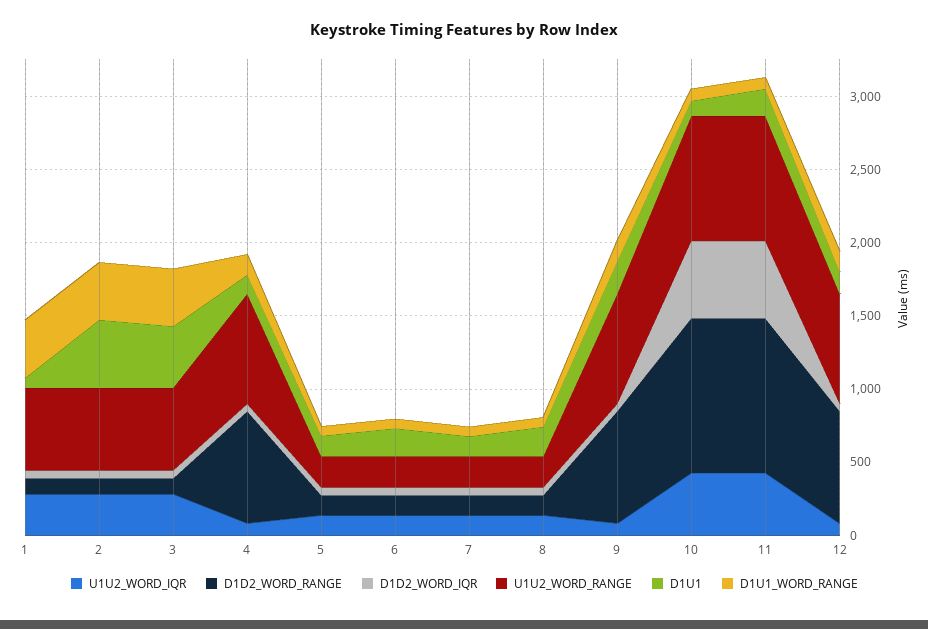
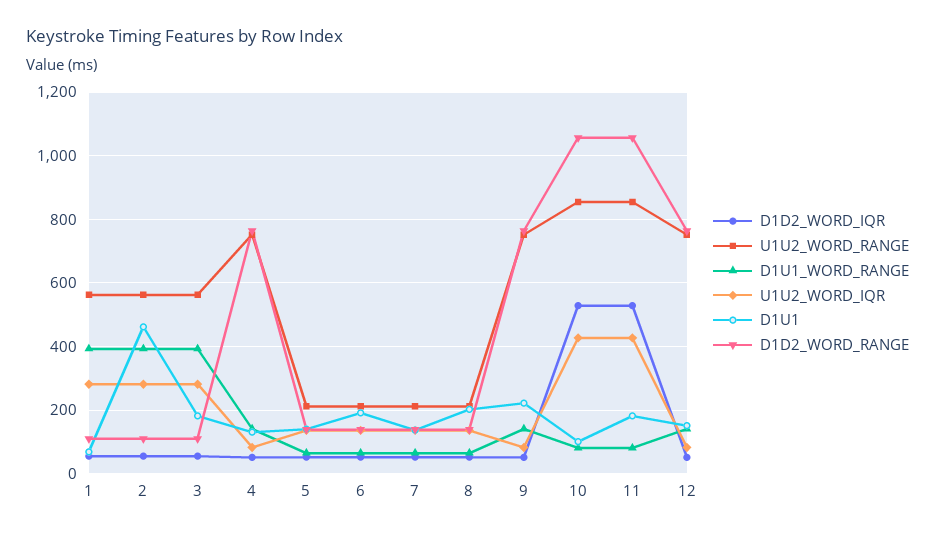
D1U1, 3: 400 -> 180

